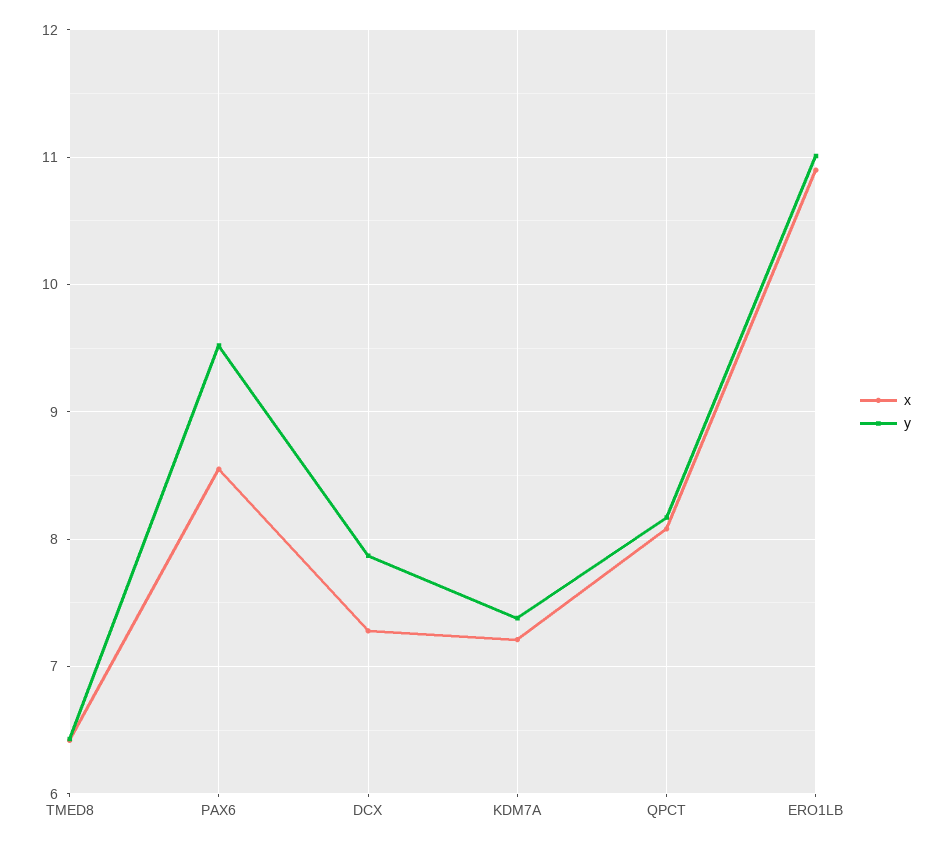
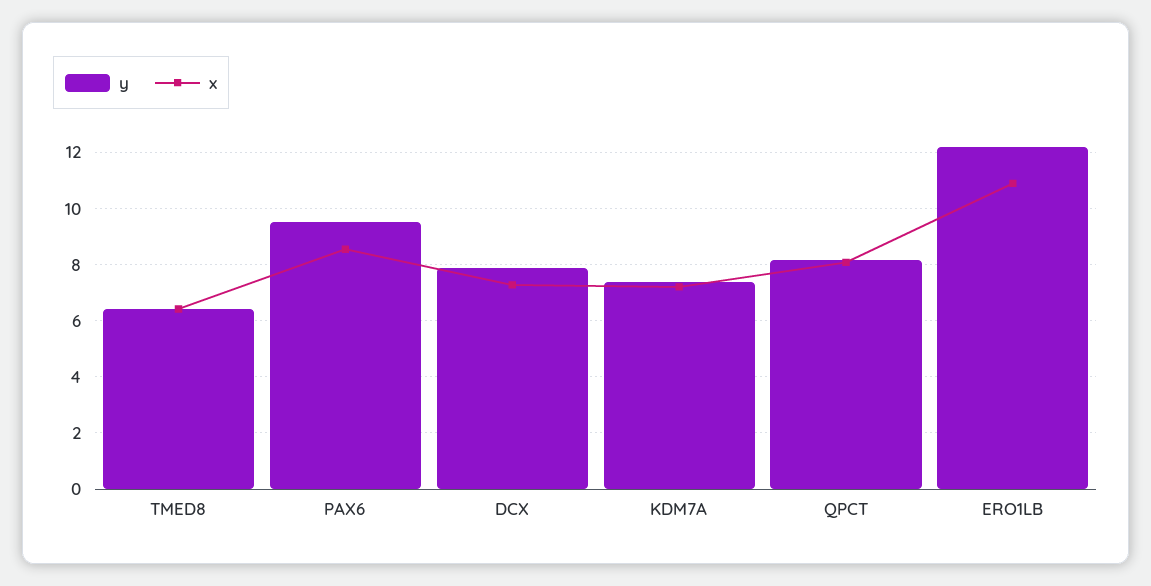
y, ERO1LB: 11 -> 12.25

